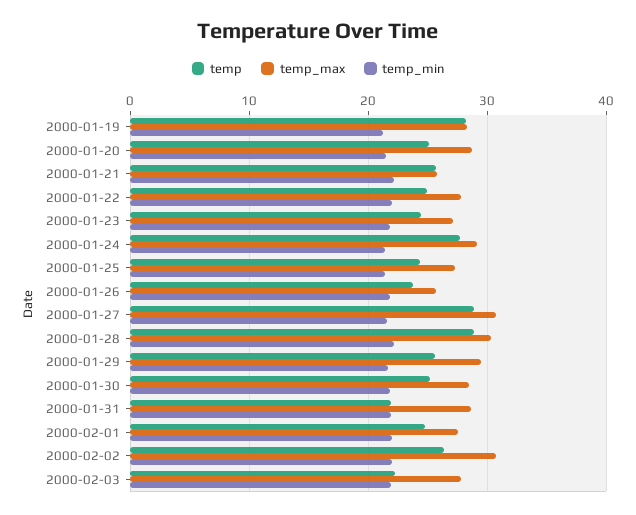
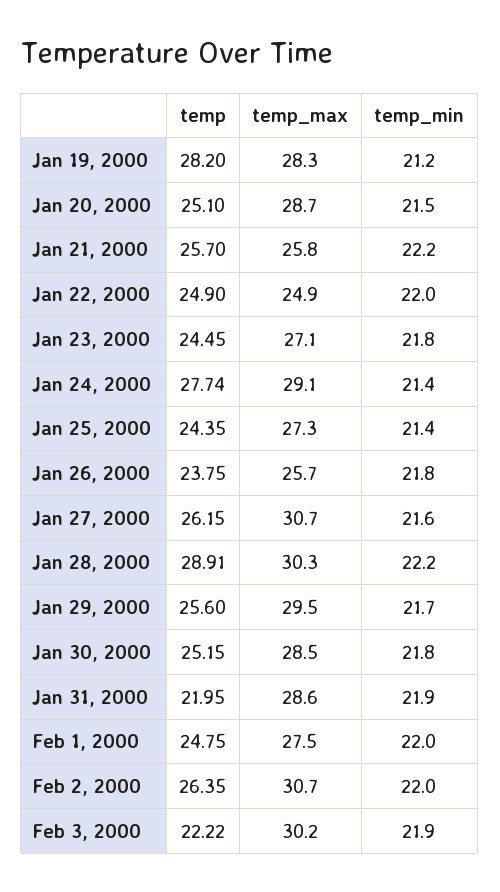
temp_max, 2000-01-22: 28 -> 24.9
temp, 2000-01-27: 29 -> 26.15
temp_max, 2000-02-03: 28 -> 30.2

